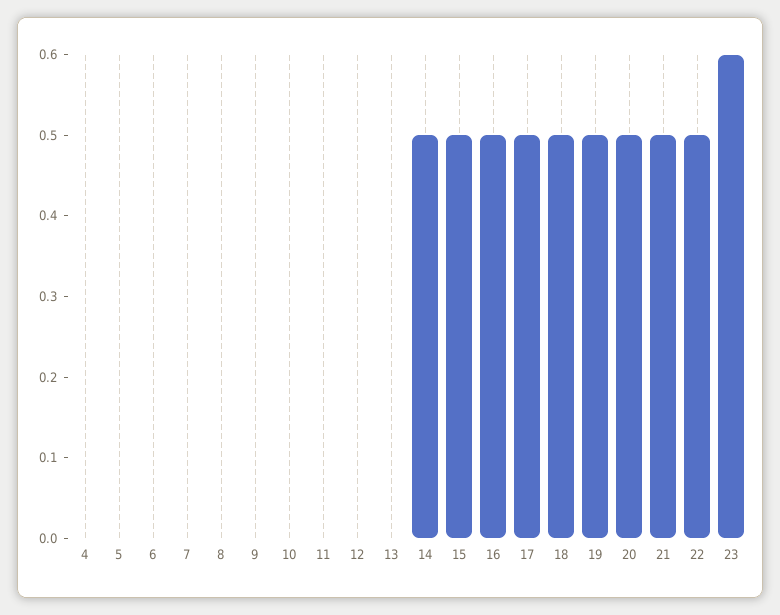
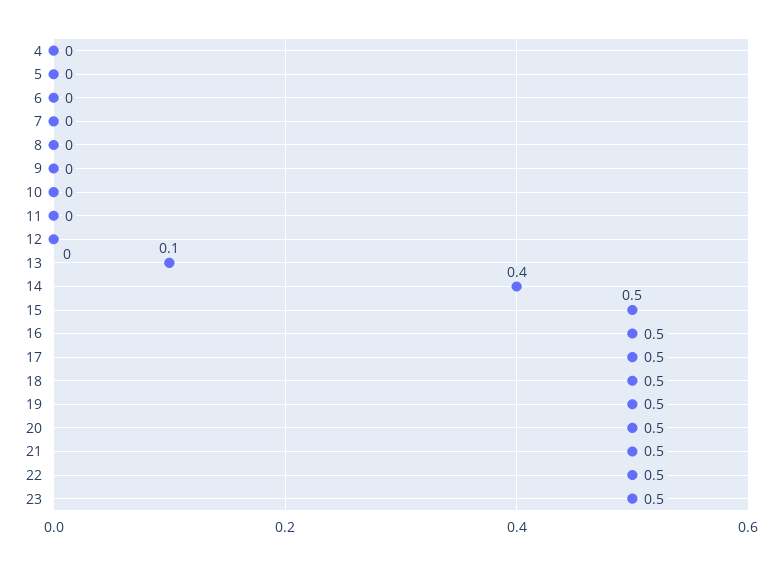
13: 0 -> 0.1
14: 0.5 -> 0.4
23: 0.6 -> 0.5

